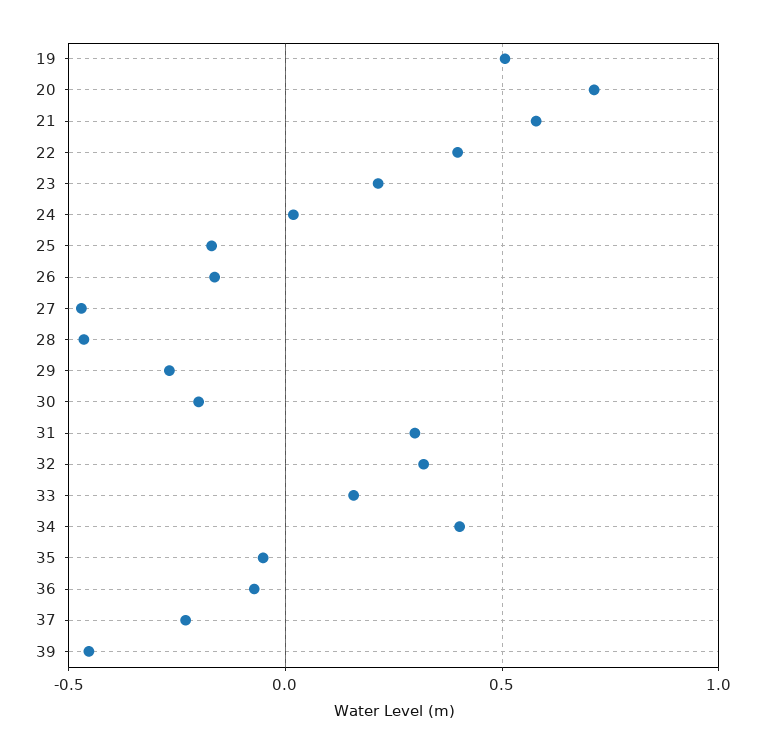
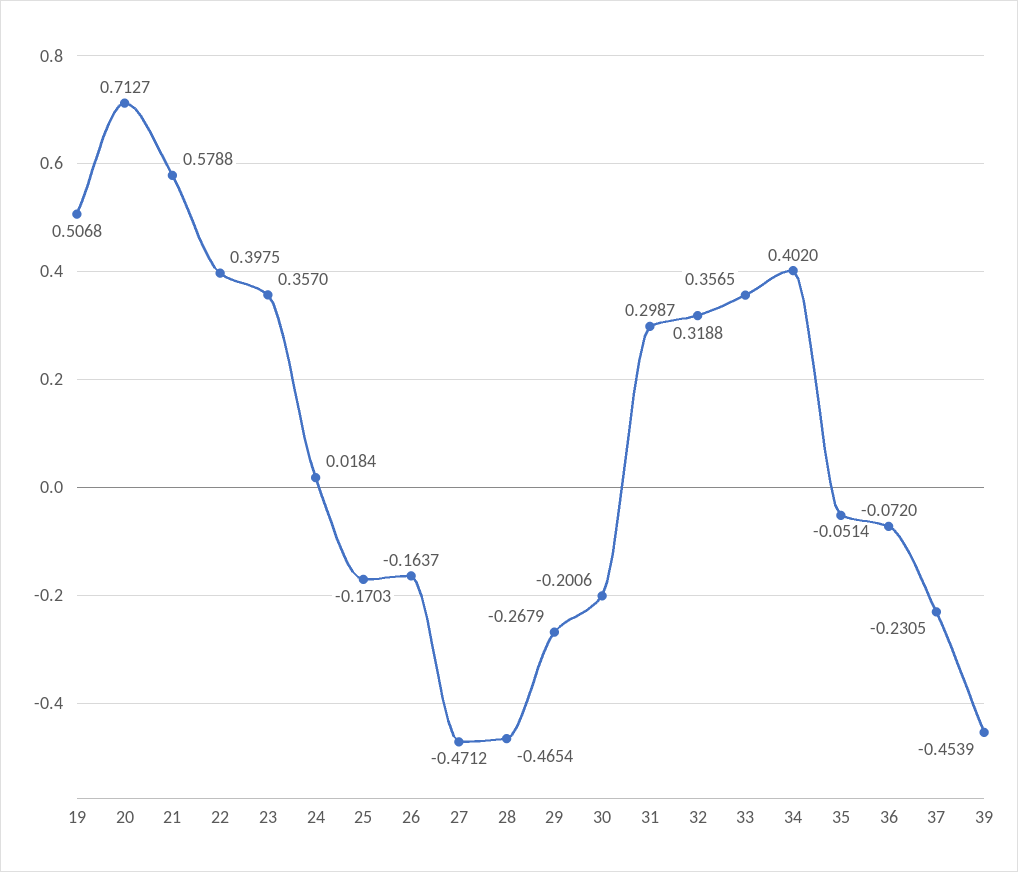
23: 0.2 -> 0.357
33: 0.15 -> 0.3565

